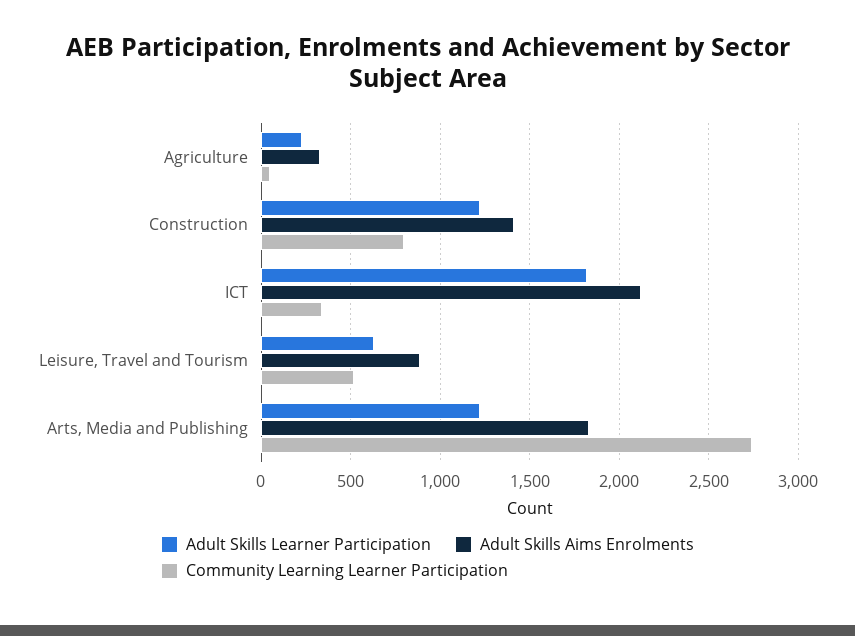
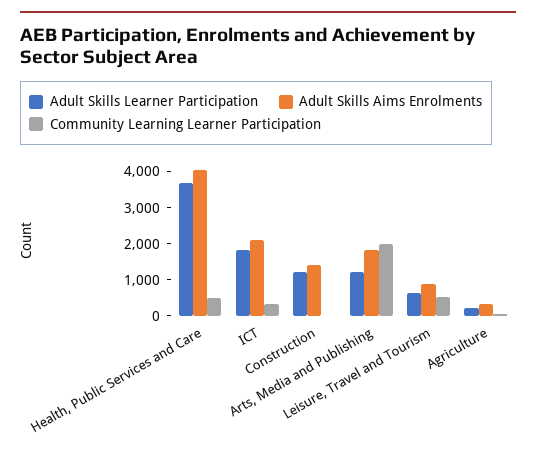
Community Learning Learner Participation, Construction: 800 -> 0
Community Learning Learner Participation, Arts, Media and Publishing: 2750 -> 2000
Adult Skills Learner Participation, Health, Public Services and Care: none -> 3750
Adult Skills Aims Enrolments, Health, Public Services and Care: none -> 4000
Community Learning Learner Participation, Health, Public Services and Care: none -> 500

